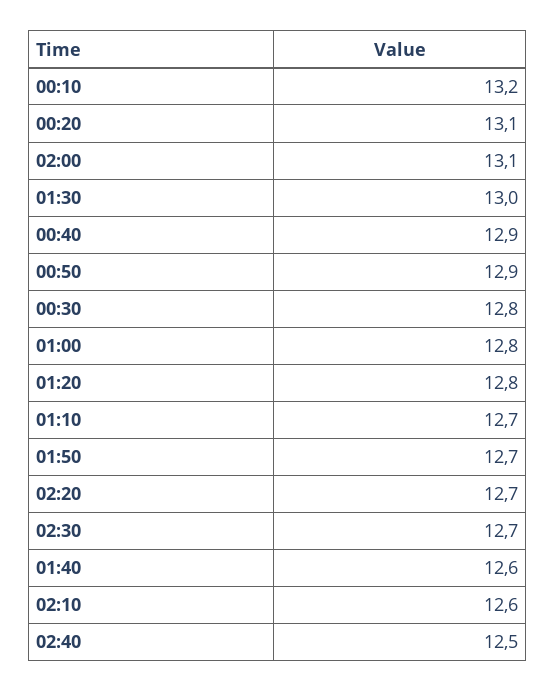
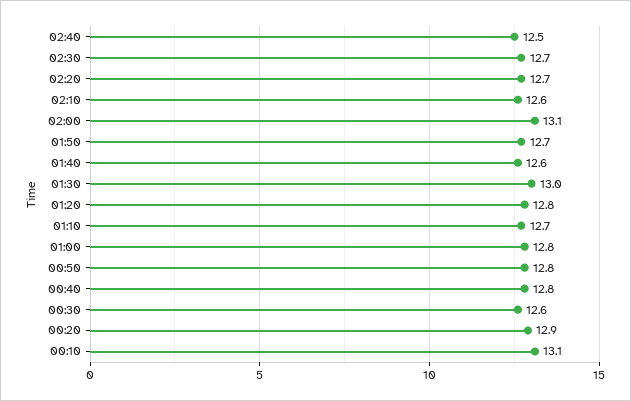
00:10: 13.2 -> 13.1
00:20: 13.1 -> 12.9
00:40: 12.9 -> 12.8
00:50: 12.9 -> 12.8
00:30: 12.8 -> 12.6

